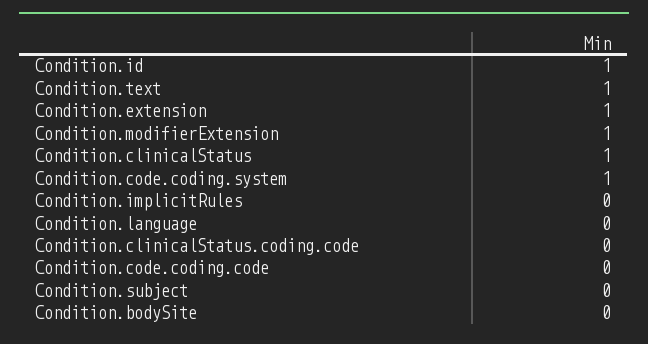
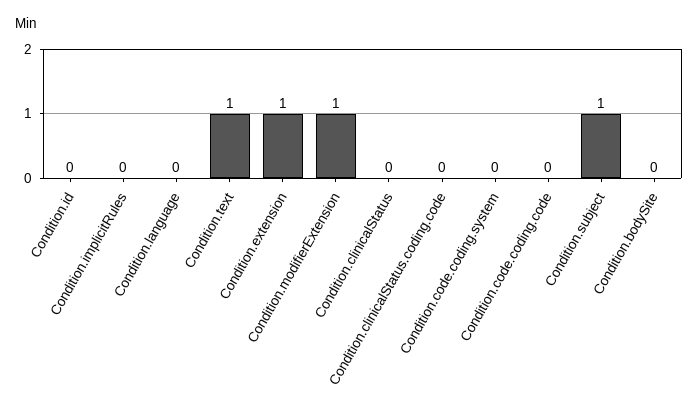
Condition.id: 1 -> 0
Condition.clinicalStatus: 1 -> 0
Condition.code.coding.system: 1 -> 0
Condition.subject: 0 -> 1

